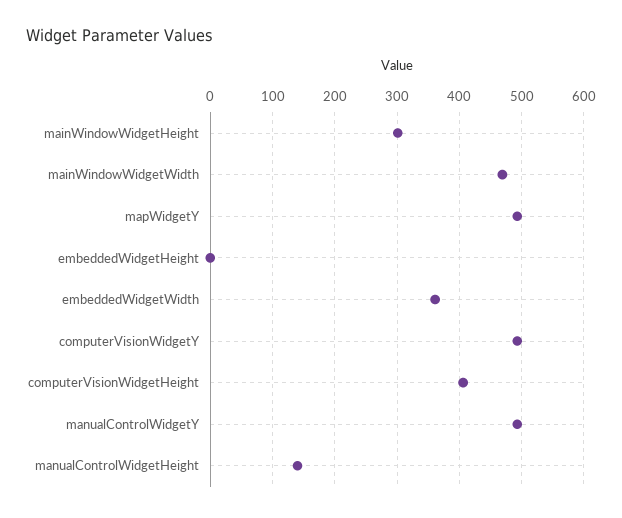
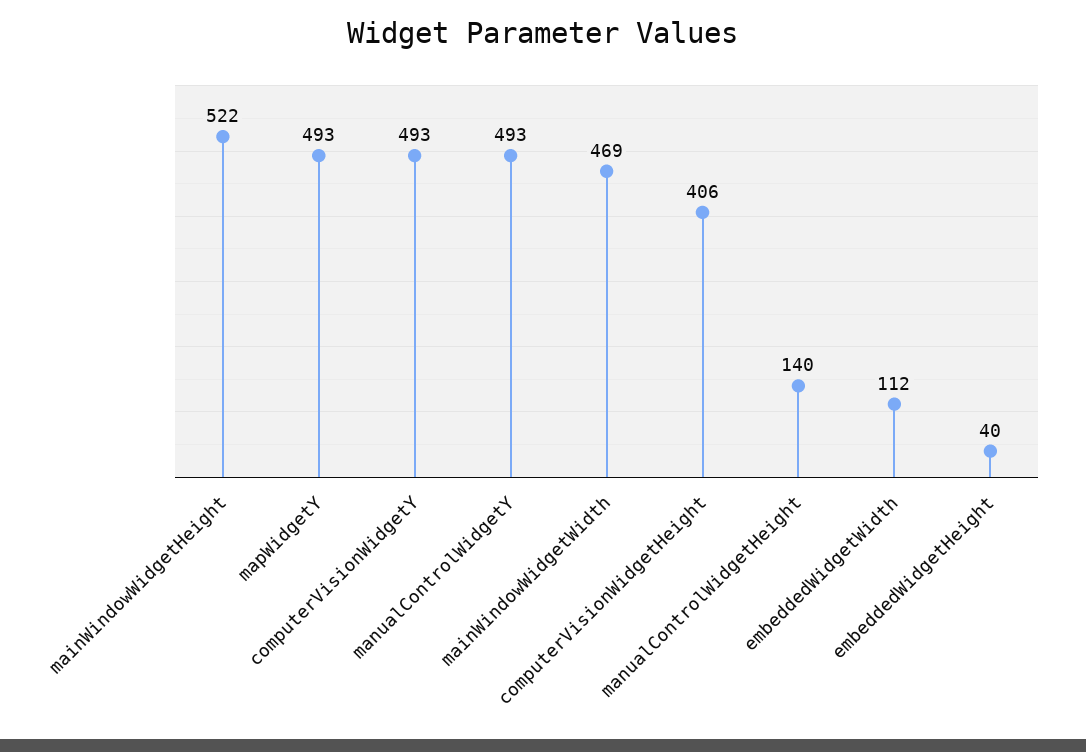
mainWindowWidgetHeight: 300 -> 522
embeddedWidgetHeight: 0 -> 40
embeddedWidgetWidth: 360 -> 112

